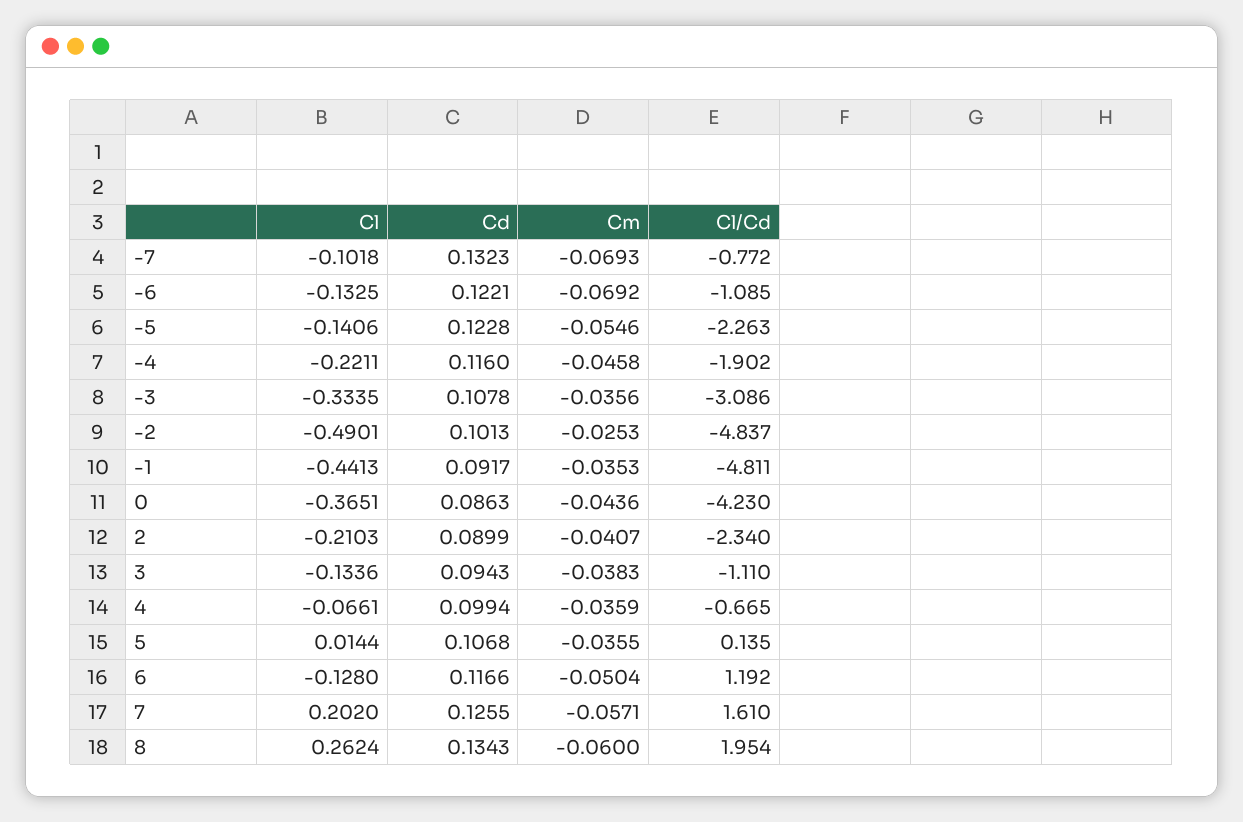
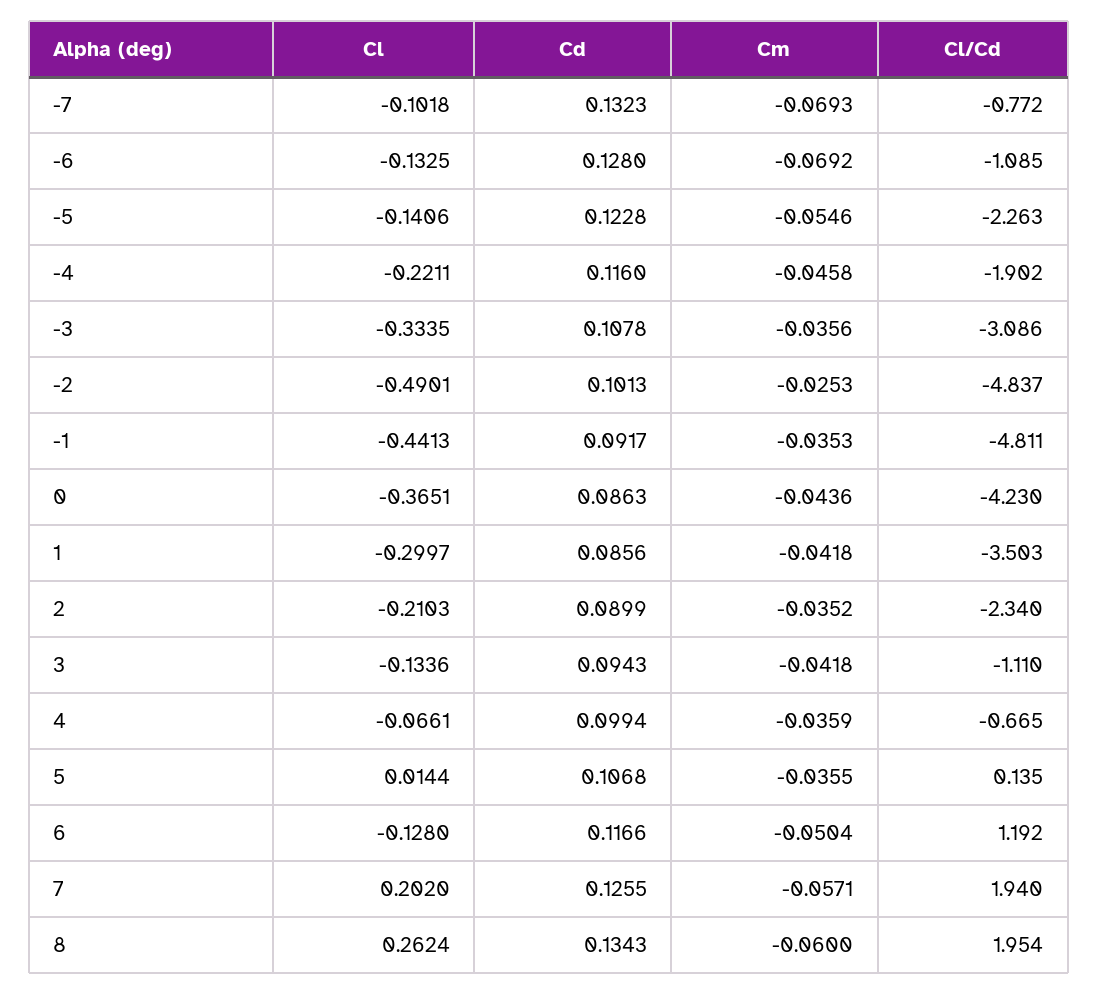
Cd, -6: 0.1221 -> 0.128
Cm, 2: -0.0407 -> -0.0352
Cm, 3: -0.0383 -> -0.0418
Cl/Cd, 7: 1.61 -> 1.94
Cl, 1: none -> -0.2997
Cd, 1: none -> 0.0856
Cm, 1: none -> -0.0418
Cl/Cd, 1: none -> -3.503

